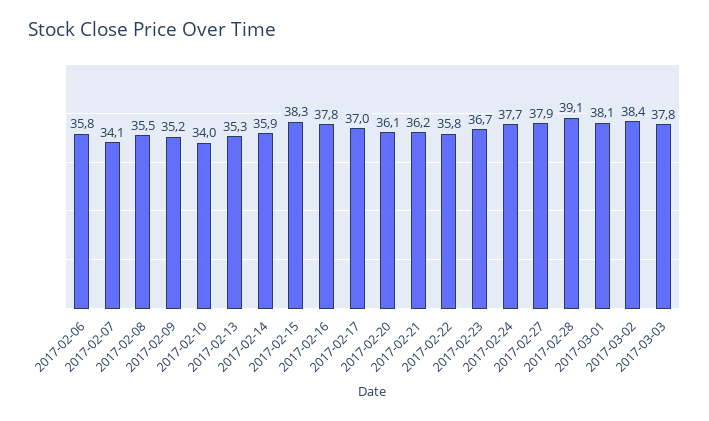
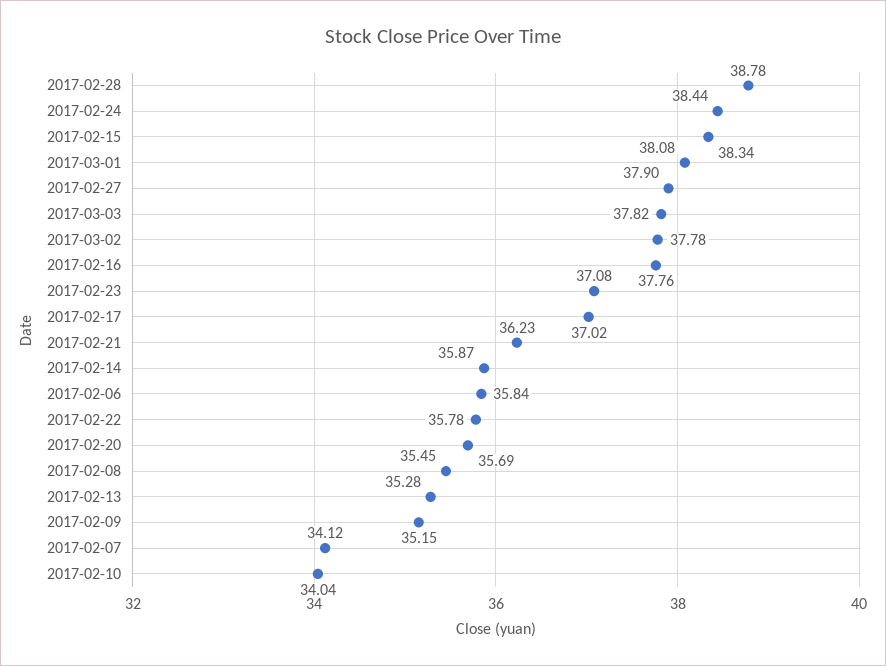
2017-02-20: 36.1 -> 35.69
2017-02-23: 36.7 -> 37.08
2017-02-24: 37.7 -> 38.44
2017-02-28: 39.1 -> 38.78
2017-03-02: 38.4 -> 37.78

